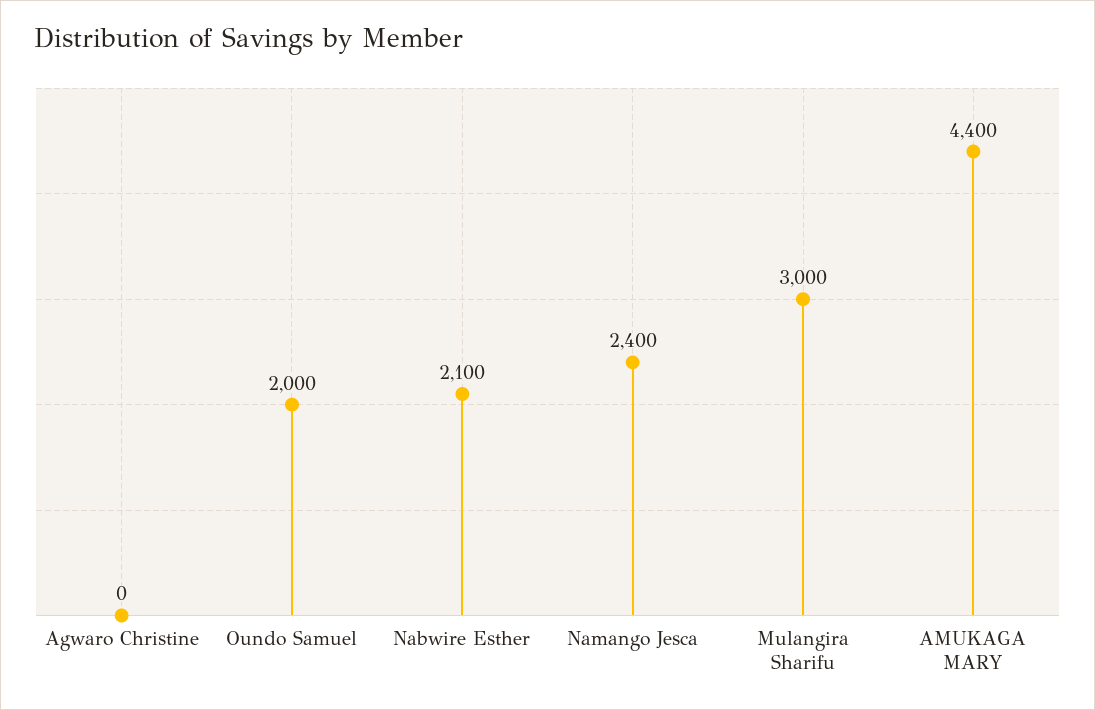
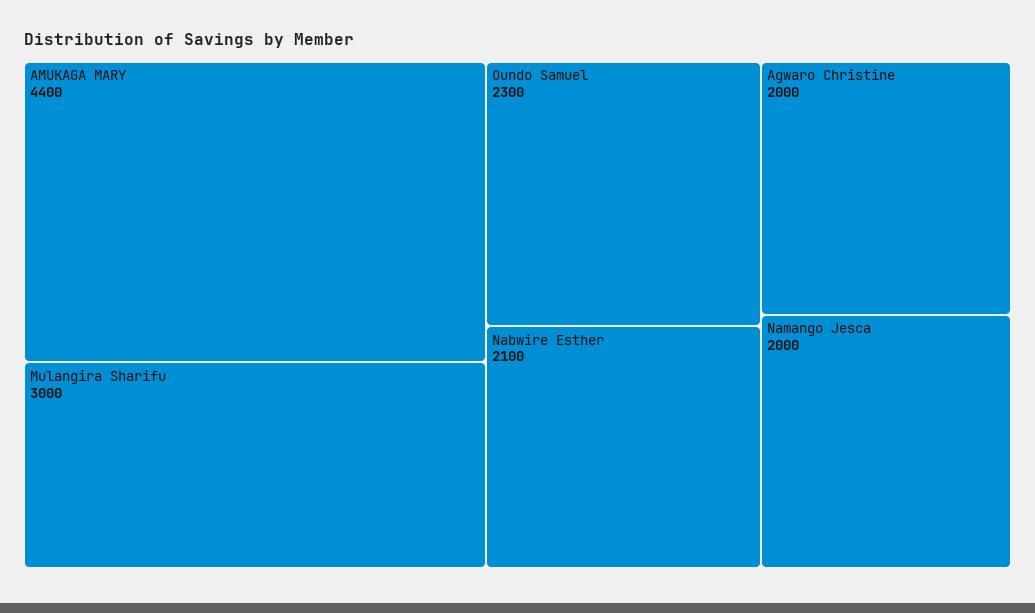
Agwaro Christine: 0 -> 2000
Oundo Samuel: 2000 -> 2300
Namango Jesca: 2400 -> 2000

